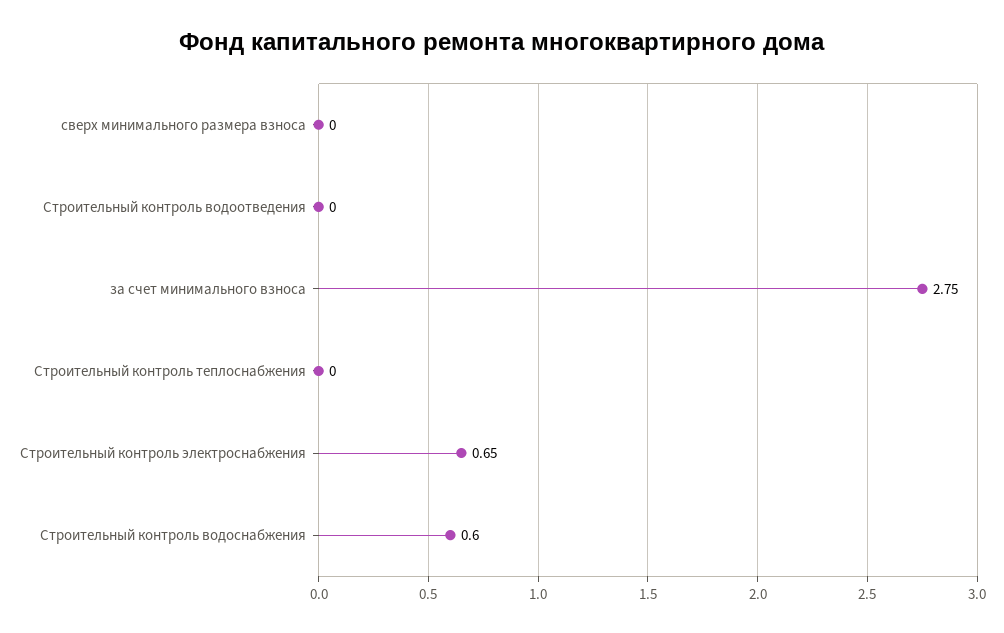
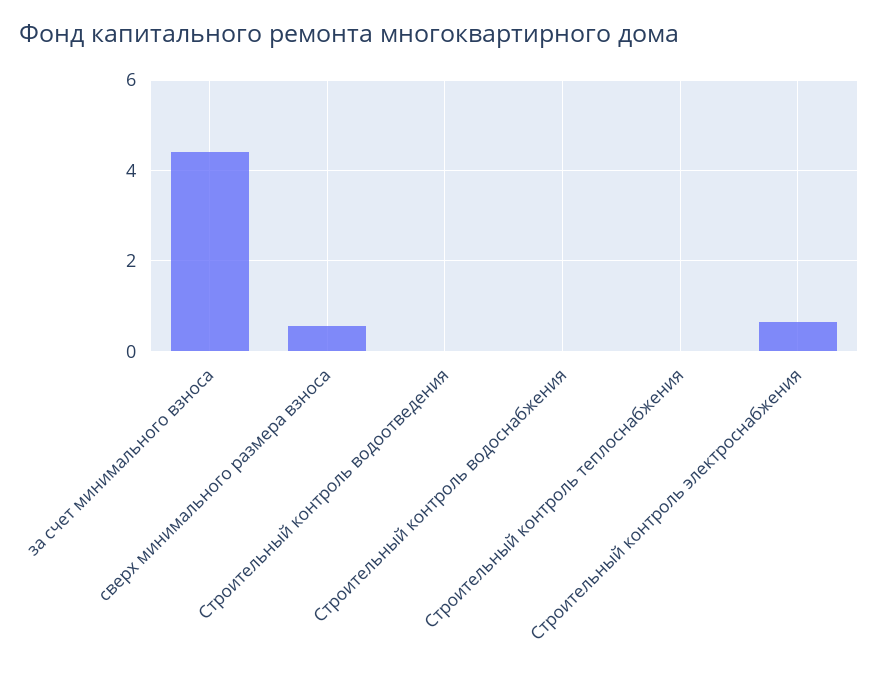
сверх минимального размера взноса: 0 -> 0.6
за счет минимального взноса: 2.75 -> 4.4
Строительный контроль водоснабжения: 0.6 -> 0

